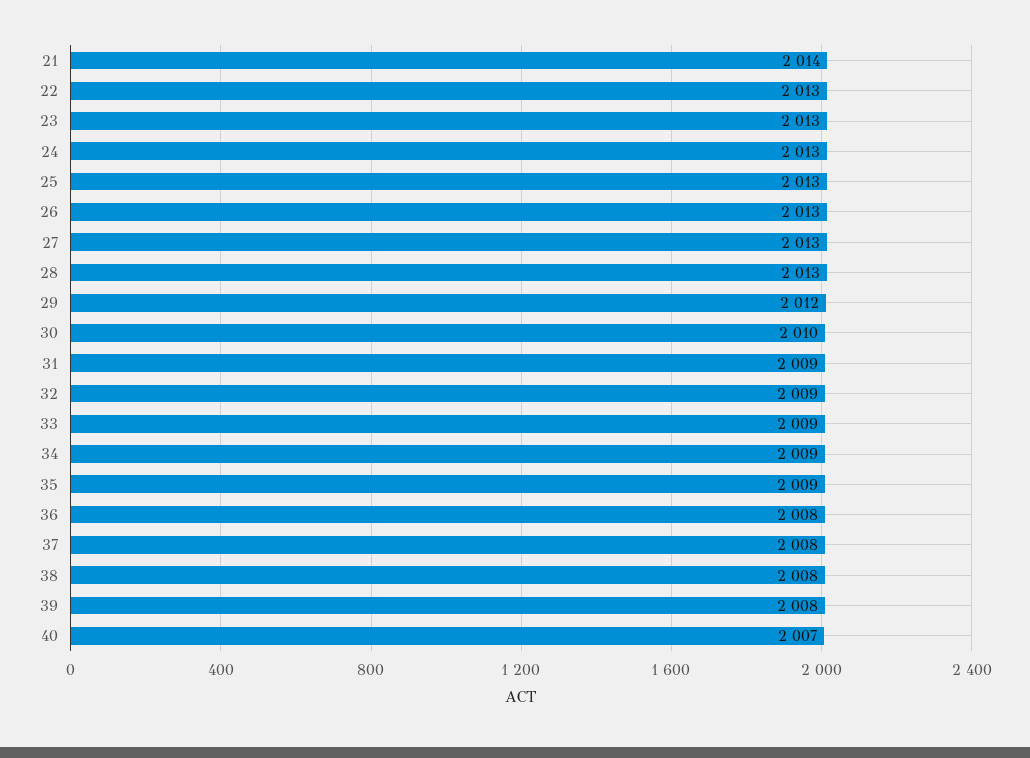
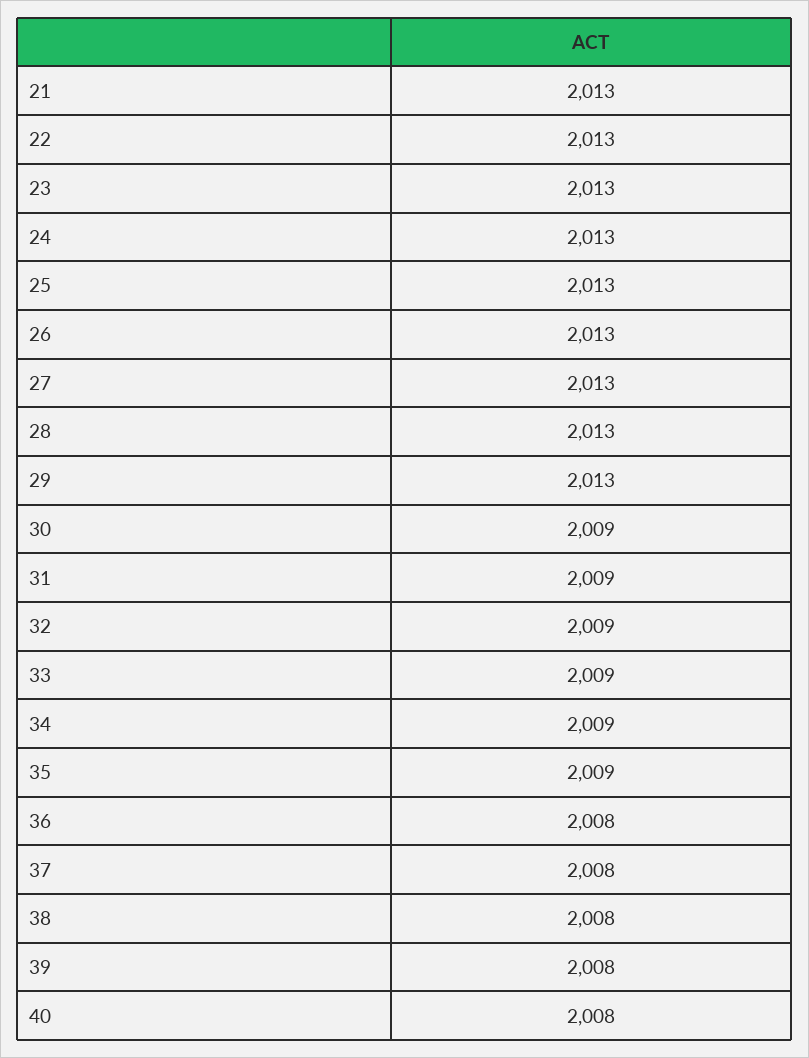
21: 2014 -> 2013
29: 2012 -> 2013
30: 2010 -> 2009
40: 2007 -> 2008

